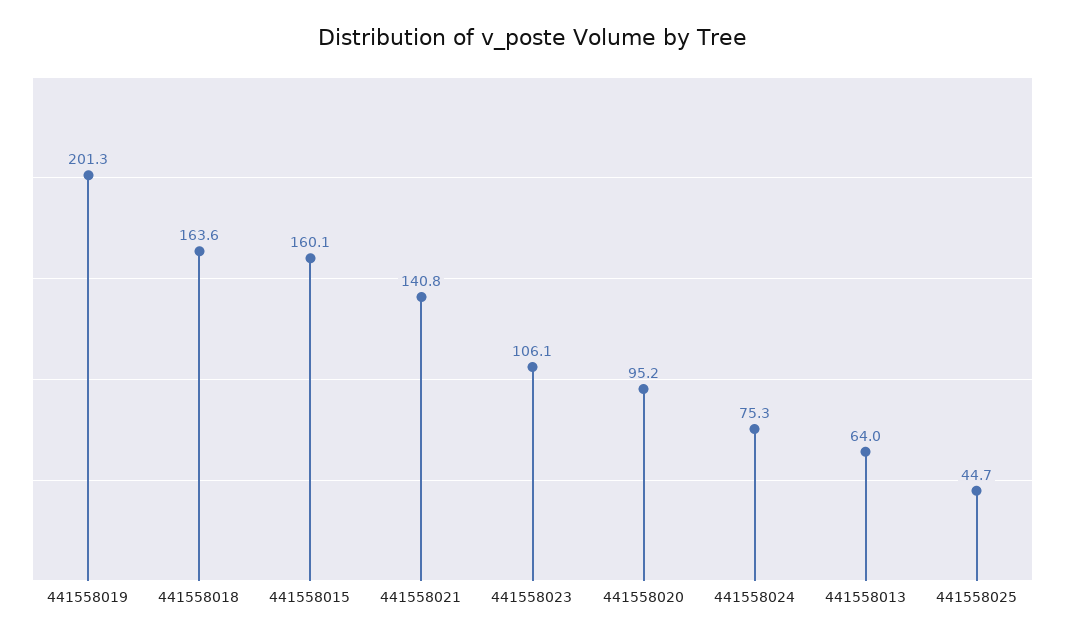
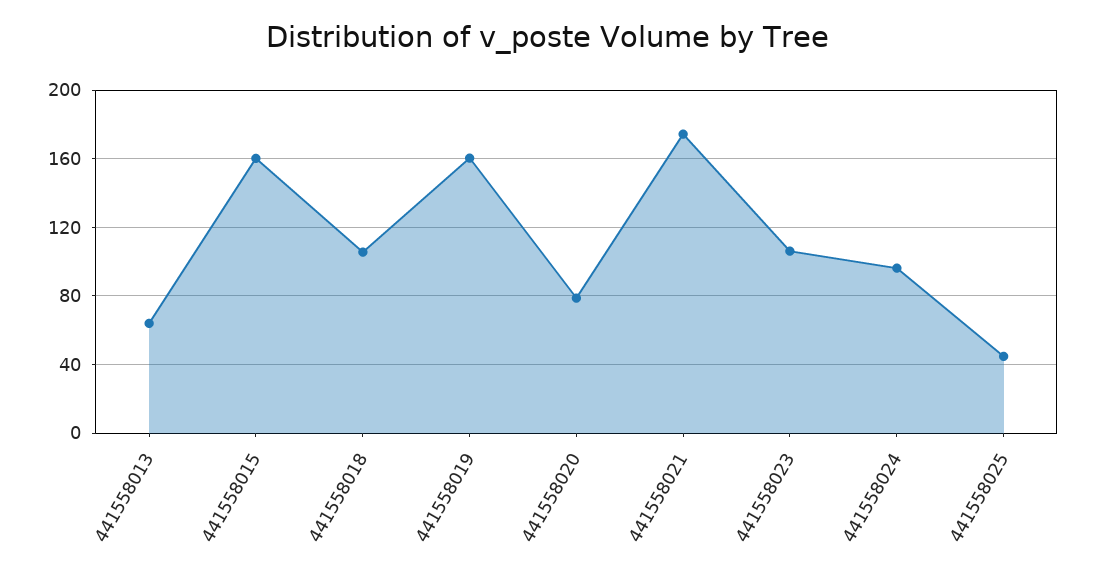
441558019: 201.3 -> 160
441558018: 163.6 -> 105
441558021: 140.8 -> 175
441558020: 95.2 -> 80
441558024: 75.3 -> 95

